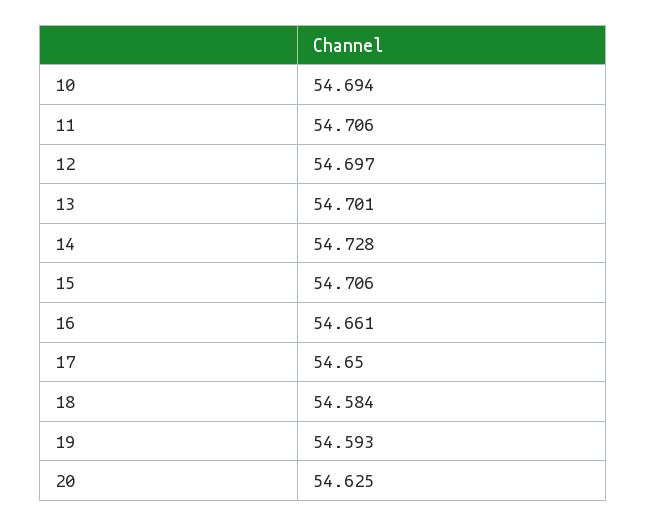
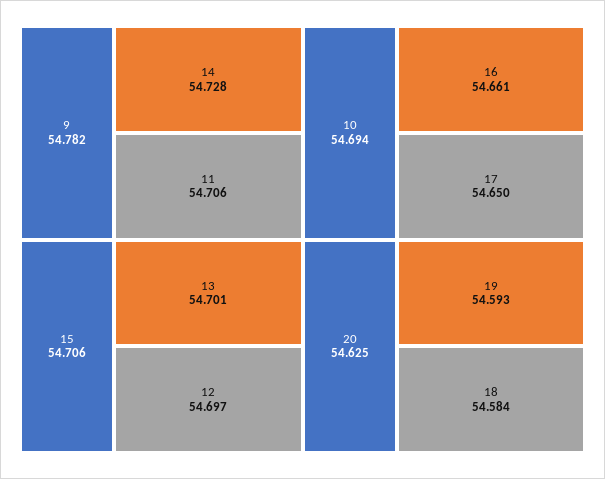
9: none -> 54.782

